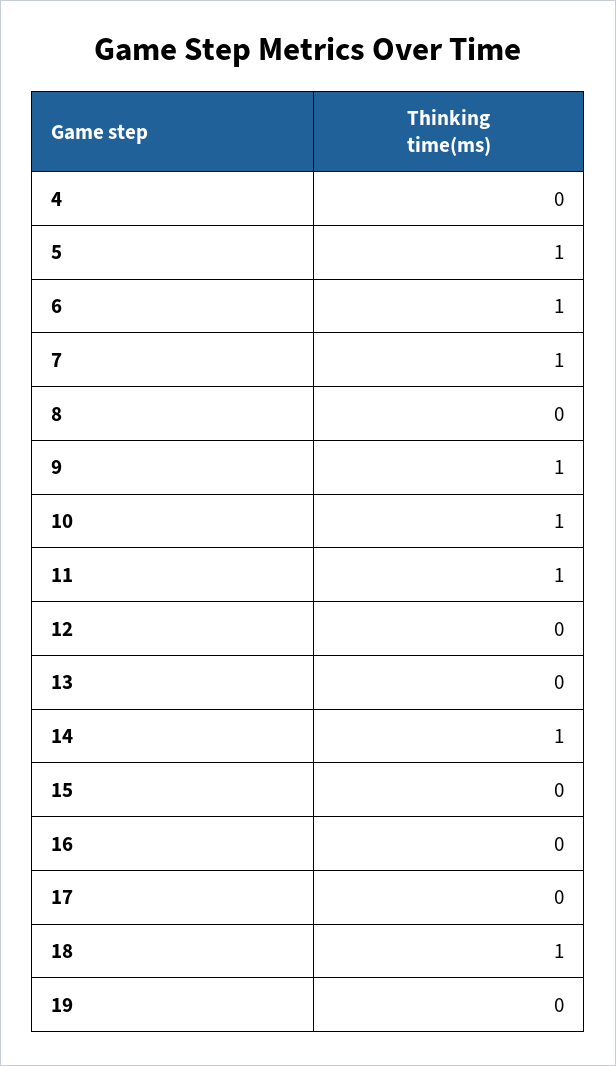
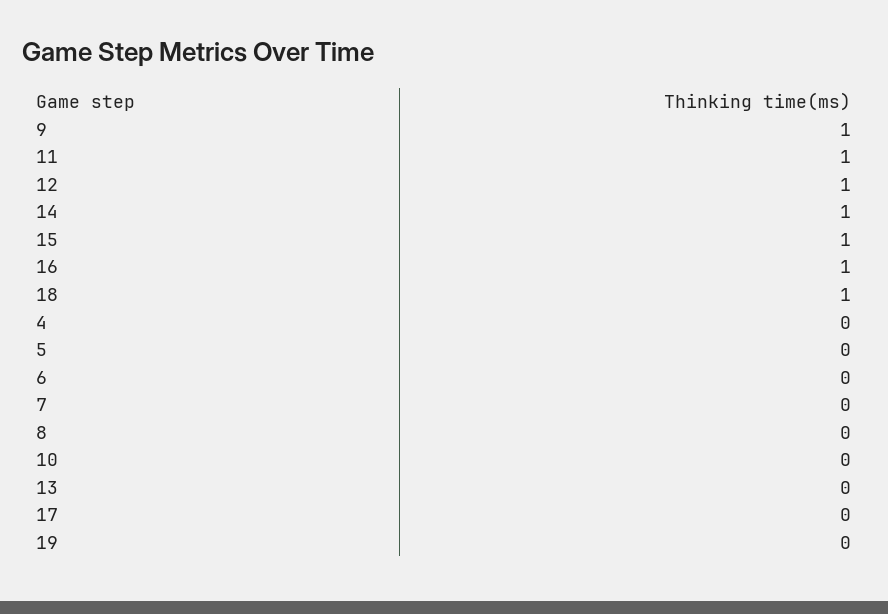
5: 1 -> 0
6: 1 -> 0
7: 1 -> 0
10: 1 -> 0
12: 0 -> 1
15: 0 -> 1
16: 0 -> 1

